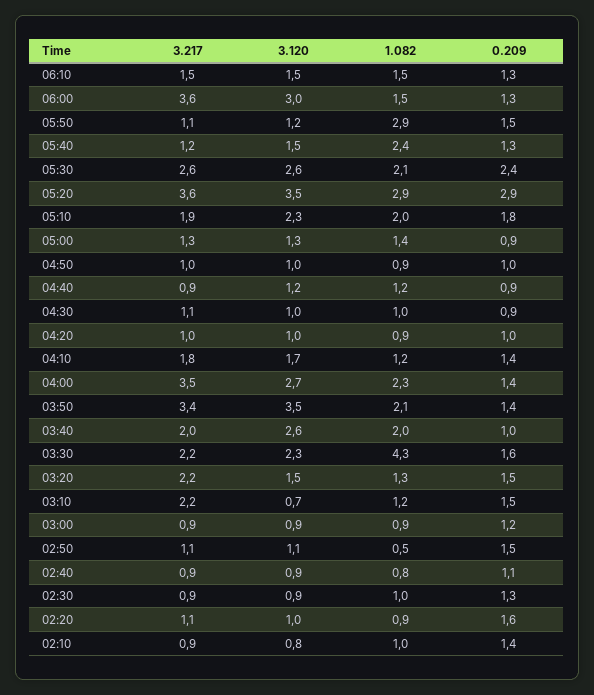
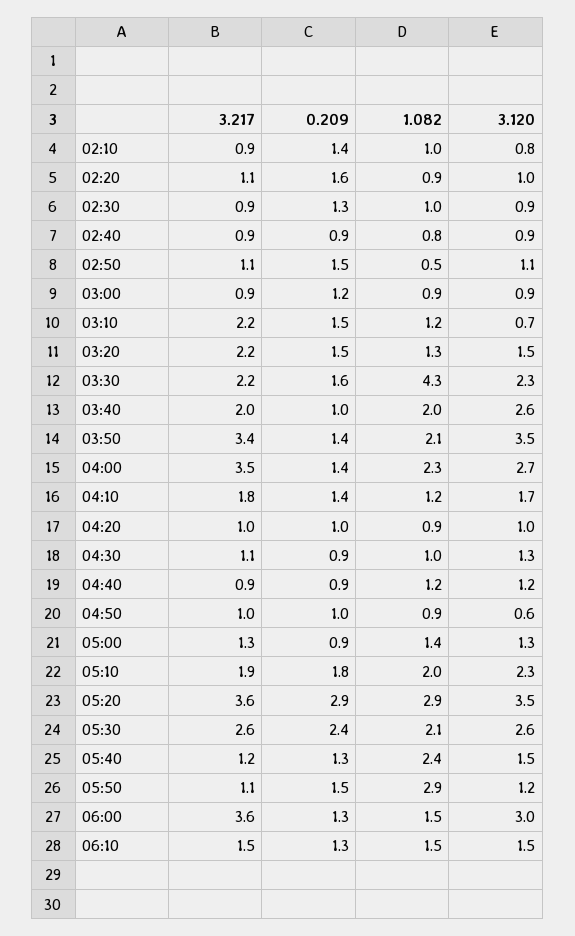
3.120, 04:50: 1 -> 0.6
3.120, 04:30: 1 -> 1.3
0.209, 02:40: 1.1 -> 0.9

